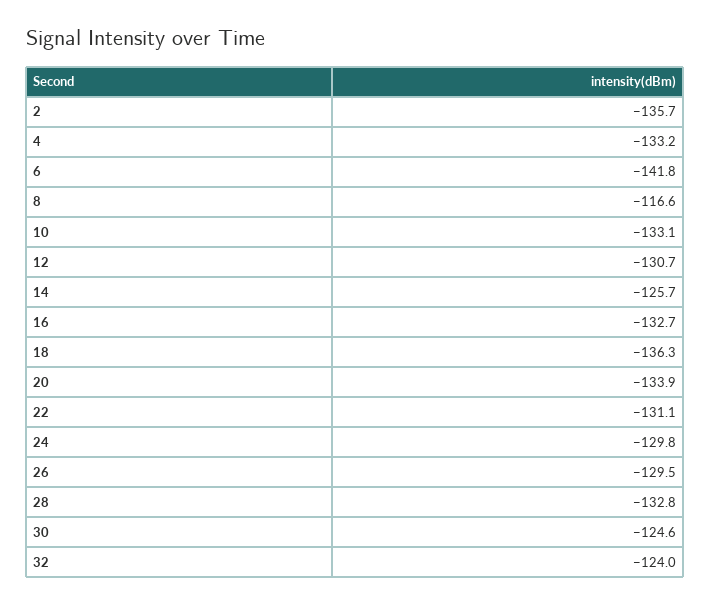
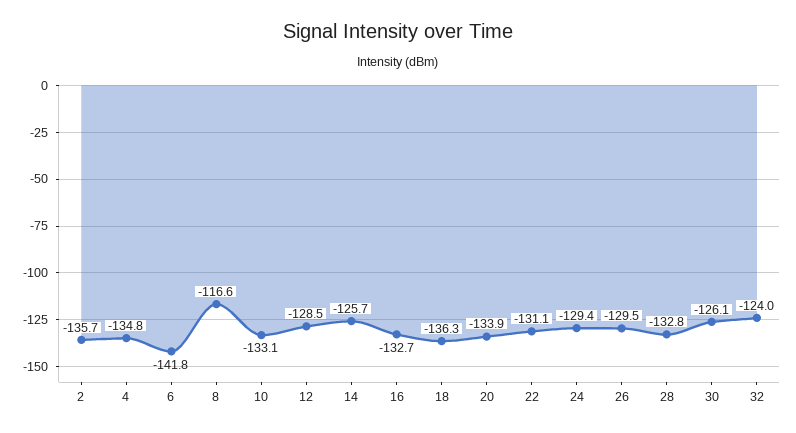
4: -133.2 -> -134.8
12: -130.7 -> -128.5
24: -129.8 -> -129.4
30: -124.6 -> -126.1

